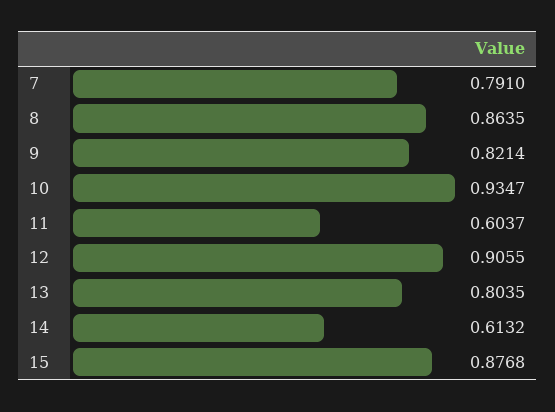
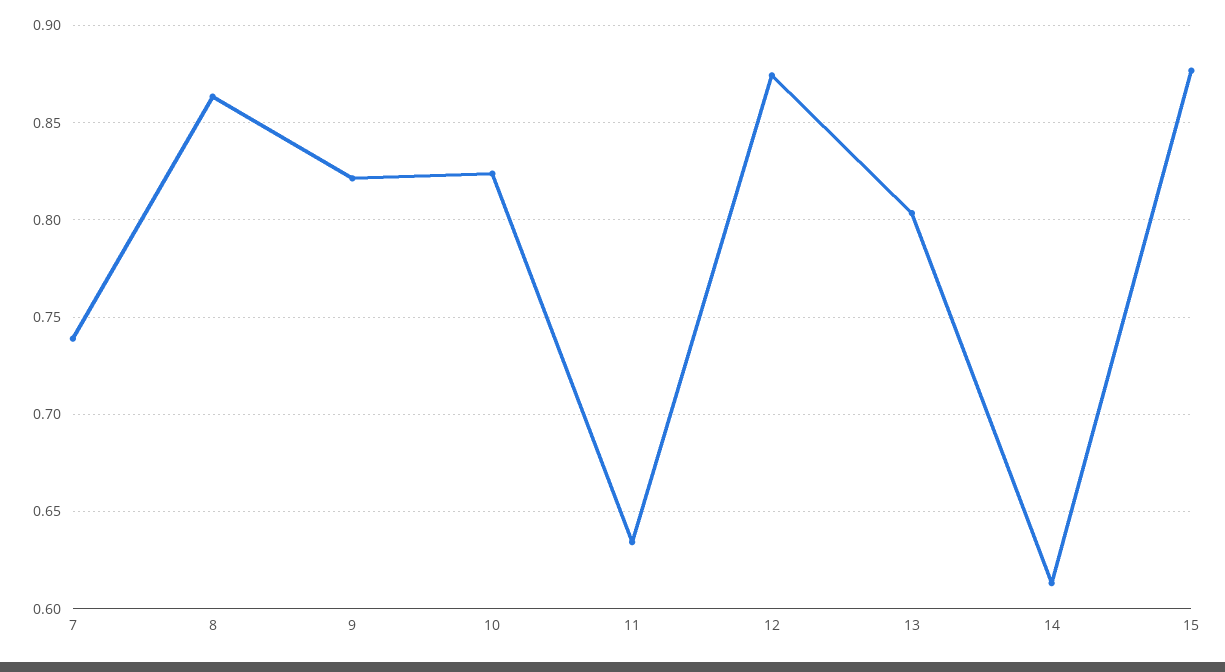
7: 0.791 -> 0.74
10: 0.9347 -> 0.825
11: 0.6037 -> 0.635
12: 0.9055 -> 0.875

